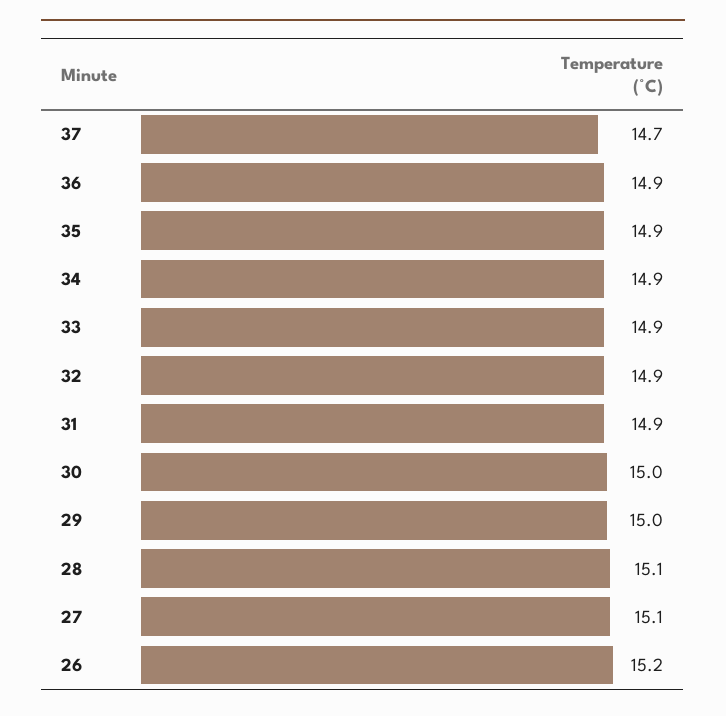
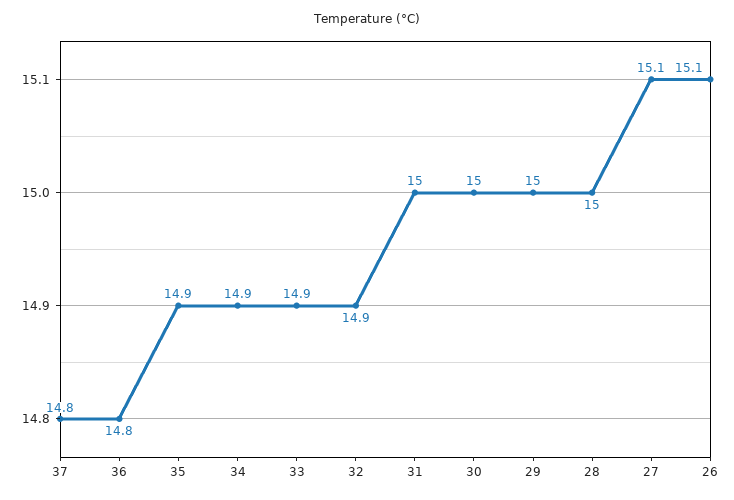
37: 14.7 -> 14.8
36: 14.9 -> 14.8
31: 14.9 -> 15
28: 15.1 -> 15
26: 15.2 -> 15.1

